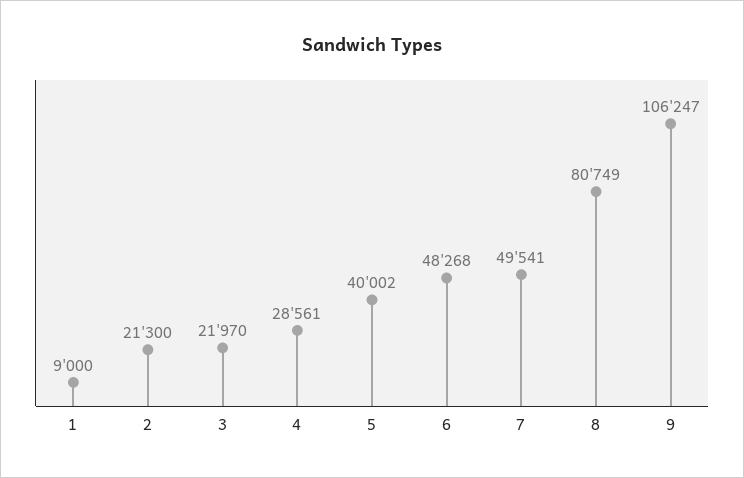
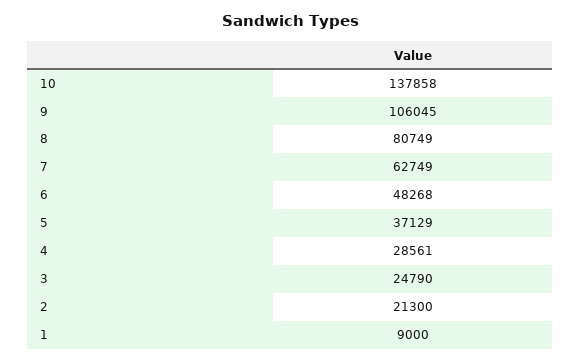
3: 21970 -> 24790
5: 40002 -> 37129
7: 49541 -> 62749
9: 106247 -> 106045
10: none -> 137858

